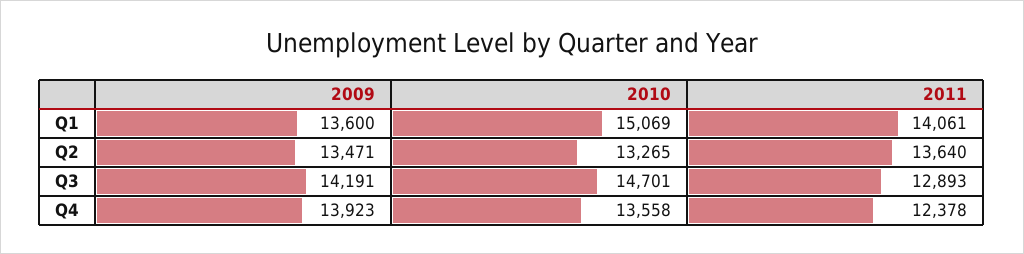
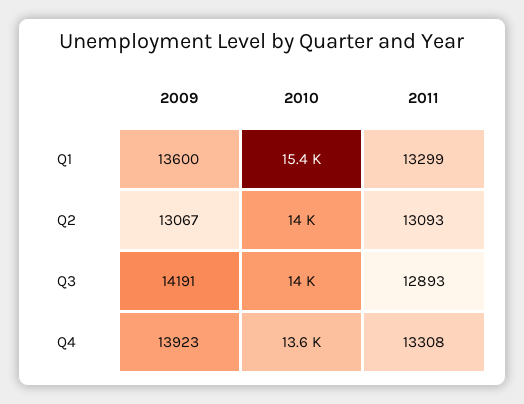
2010, Q1: 15069 -> 15400
2011, Q1: 14061 -> 13299
2009, Q2: 13471 -> 13067
2010, Q2: 13265 -> 14000
2011, Q2: 13640 -> 13093
2010, Q3: 14701 -> 14000
2011, Q4: 12378 -> 13308

